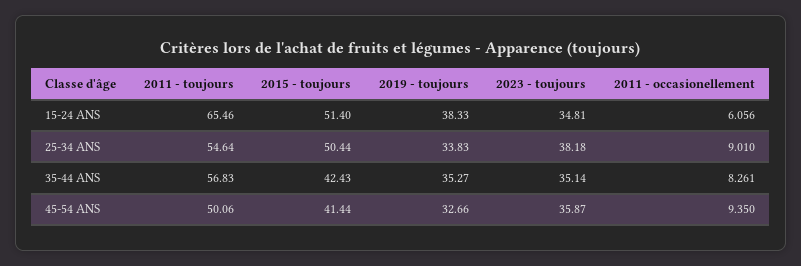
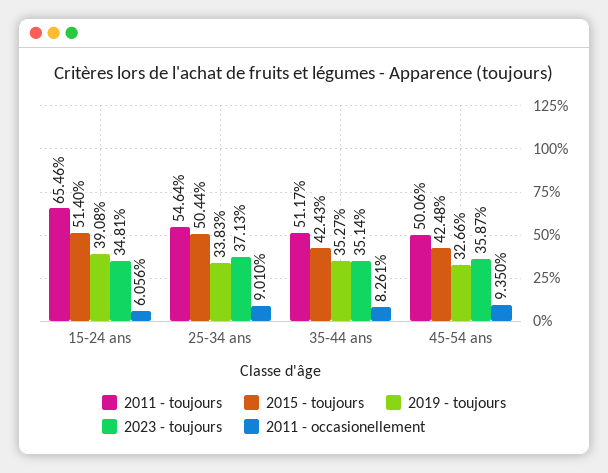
2019 - toujours, 15-24 ANS: 38.33 -> 39.08
2023 - toujours, 25-34 ANS: 38.18 -> 37.13
2011 - toujours, 35-44 ANS: 56.83 -> 51.17
2015 - toujours, 45-54 ANS: 41.44 -> 42.48

